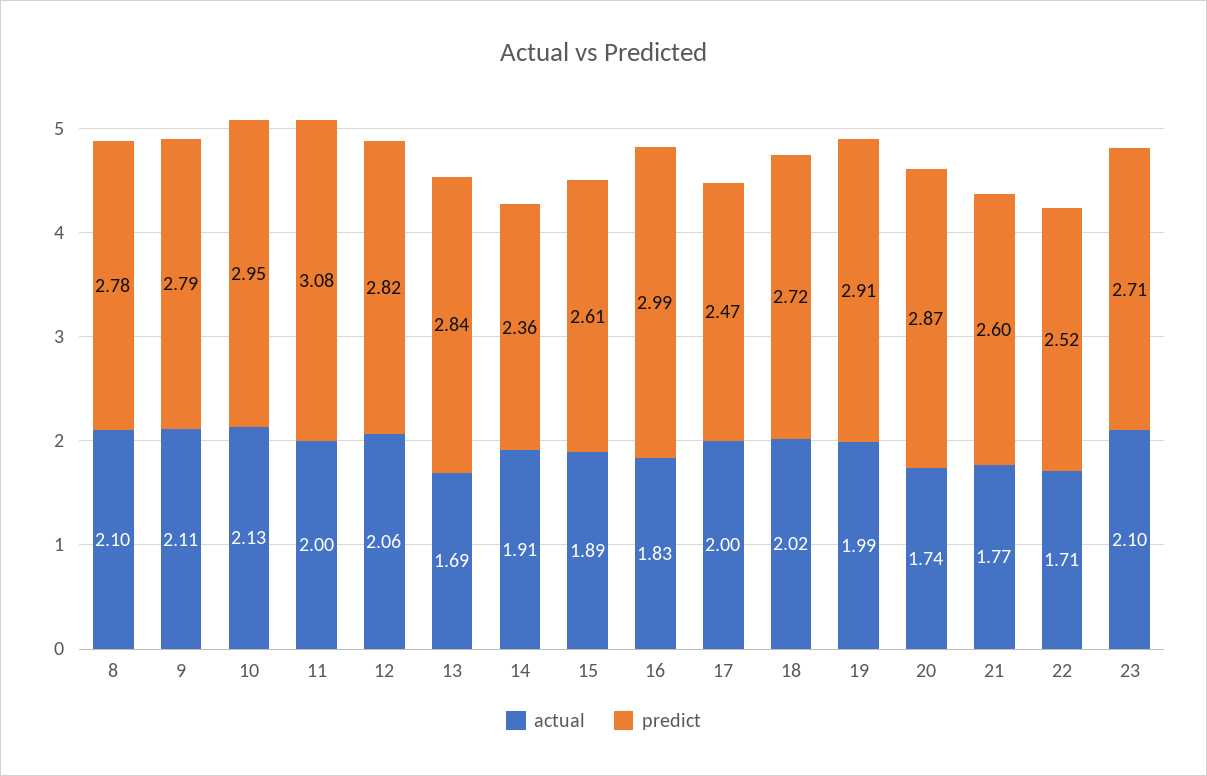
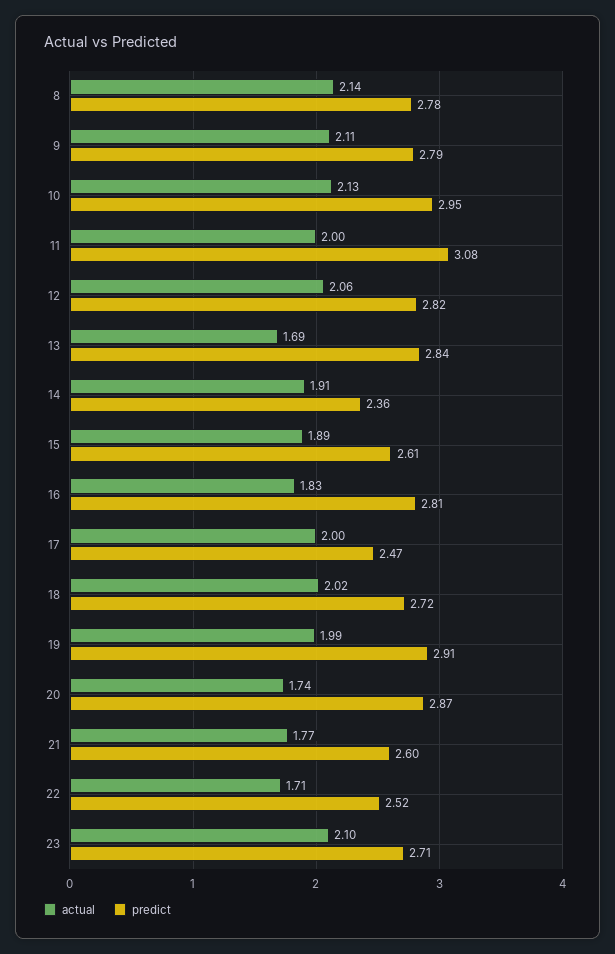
actual, 8: 2.1 -> 2.14
predict, 16: 2.99 -> 2.81

